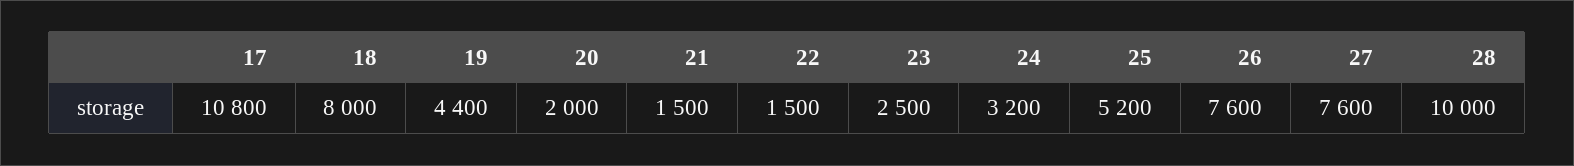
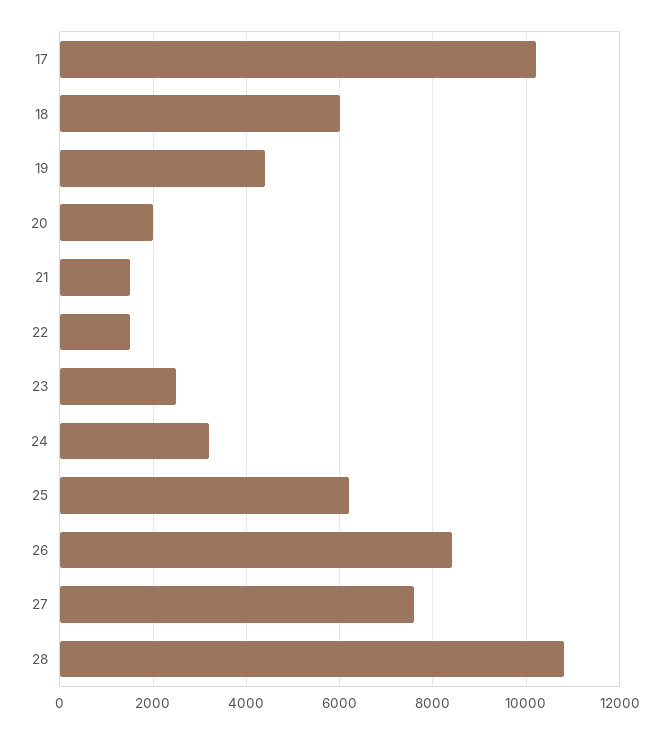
17: 10800 -> 10200
18: 8000 -> 6000
25: 5200 -> 6200
26: 7600 -> 8400
28: 10000 -> 10800

